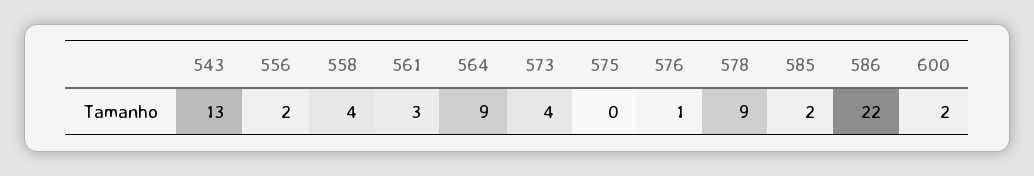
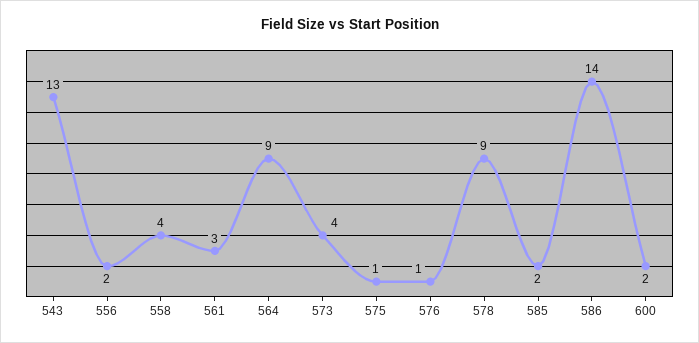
575: 0 -> 1
586: 22 -> 14

